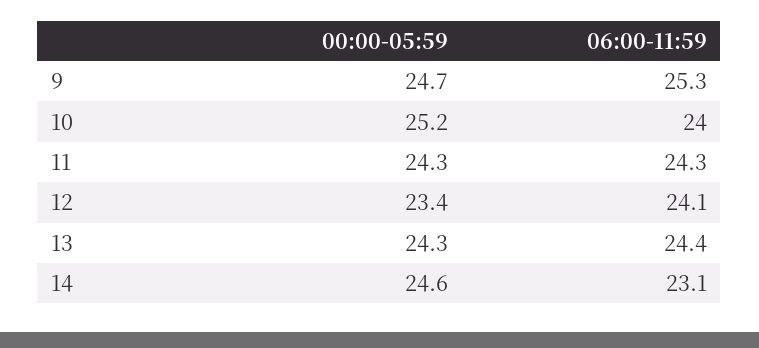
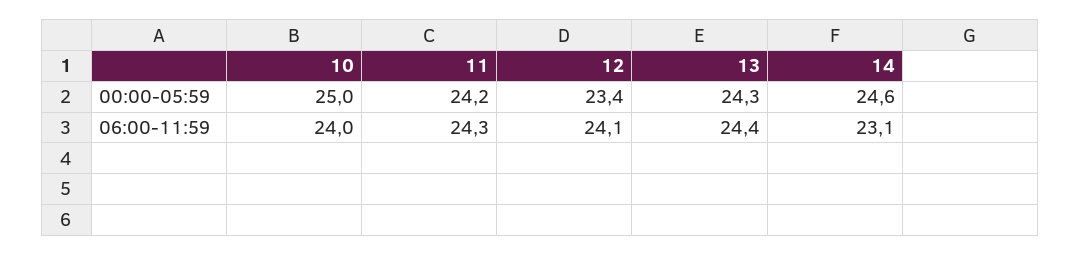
00:00-05:59, 9: 24.7 -> none
06:00-11:59, 9: 25.3 -> none
00:00-05:59, 10: 25.2 -> 25
00:00-05:59, 11: 24.3 -> 24.2

